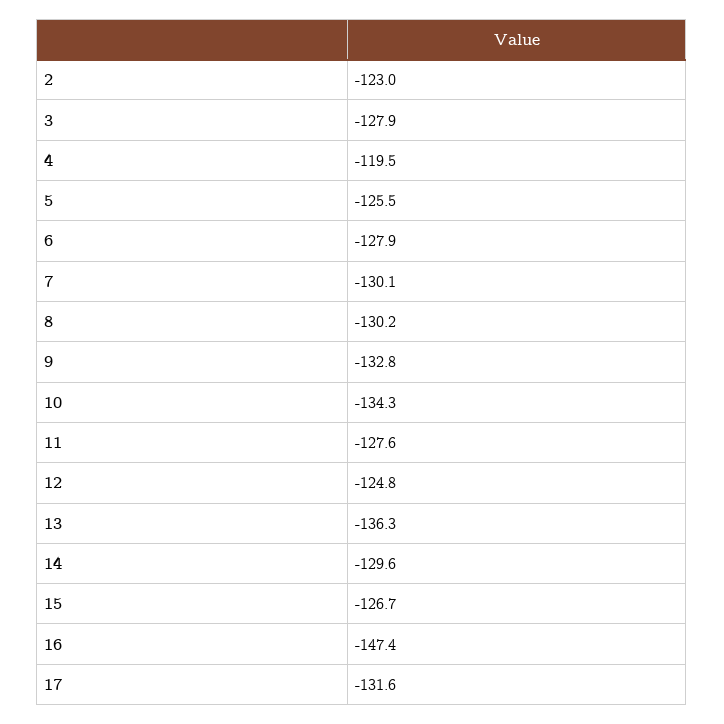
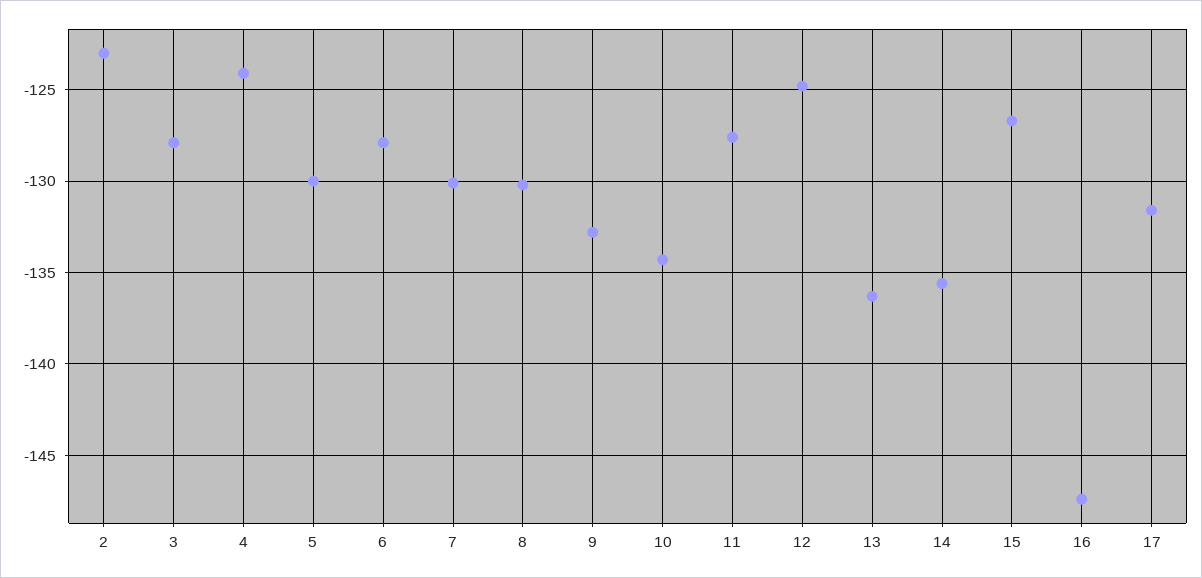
4: -119.5 -> -124
5: -125.5 -> -130
14: -129.6 -> -135.5

